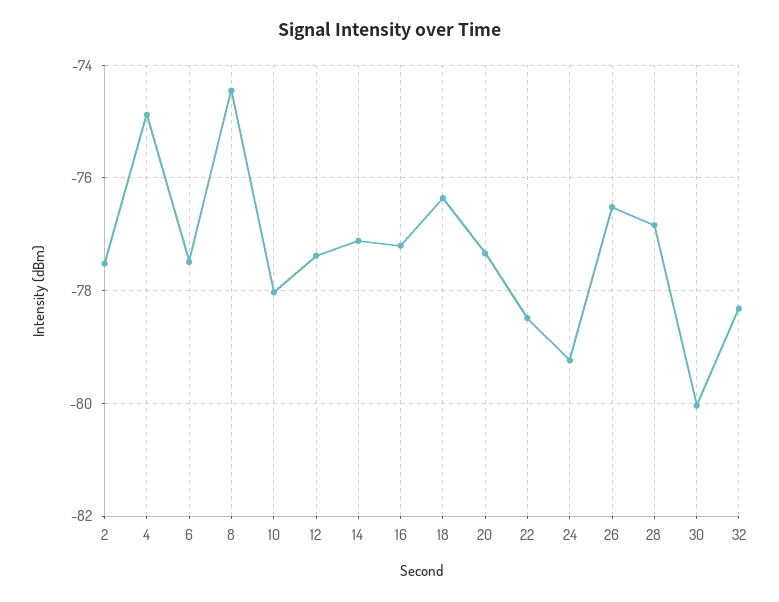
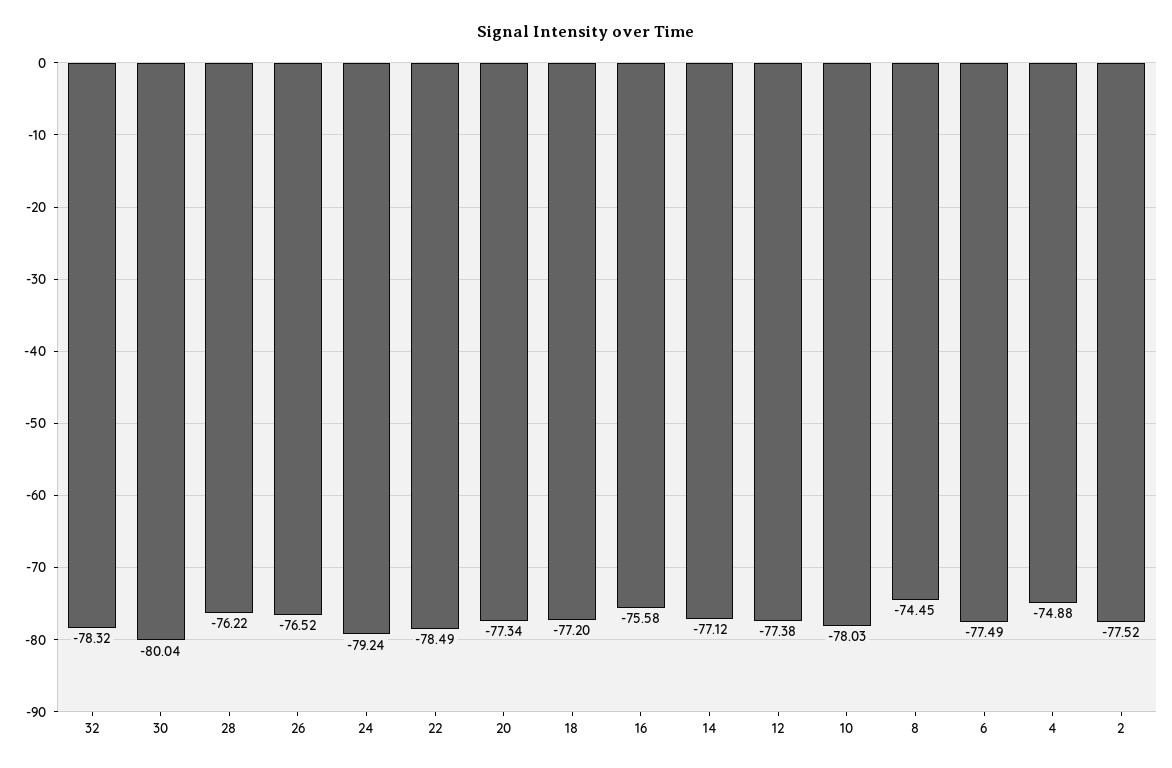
16: -77.2 -> -75.58
18: -76.4 -> -77.2
28: -76.8 -> -76.22

